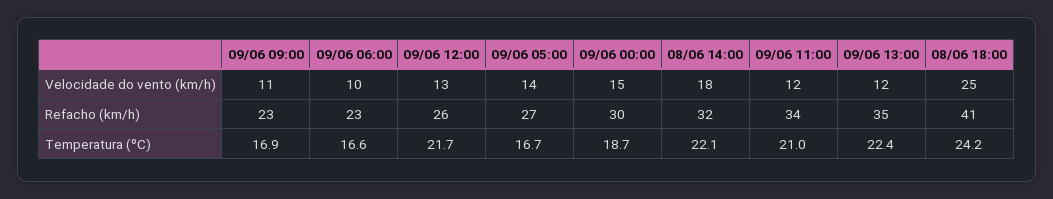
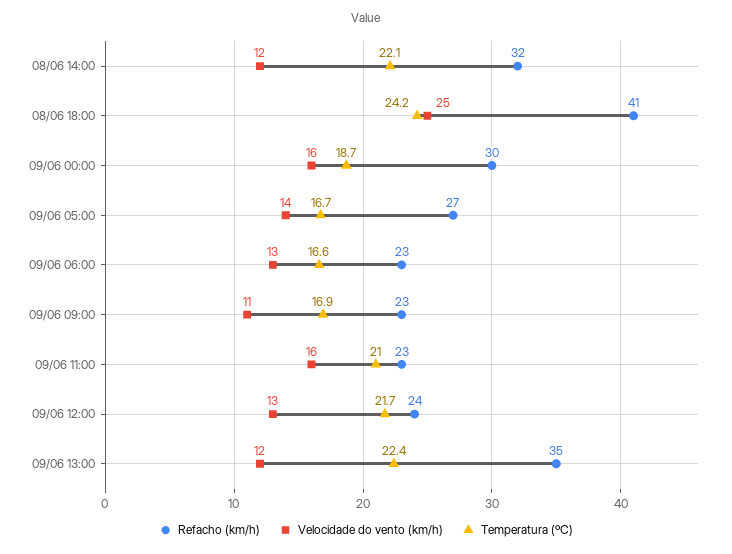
Velocidade do vento (km/h), 09/06 06:00: 10 -> 13
Velocidade do vento (km/h), 09/06 00:00: 15 -> 16
Velocidade do vento (km/h), 08/06 14:00: 18 -> 12
Velocidade do vento (km/h), 09/06 11:00: 12 -> 16
Refacho (km/h), 09/06 12:00: 26 -> 24
Refacho (km/h), 09/06 11:00: 34 -> 23

